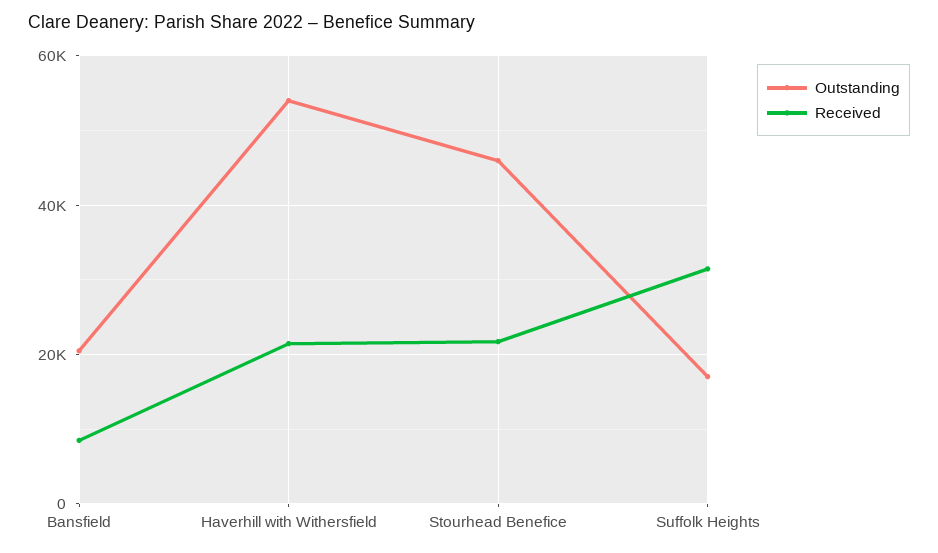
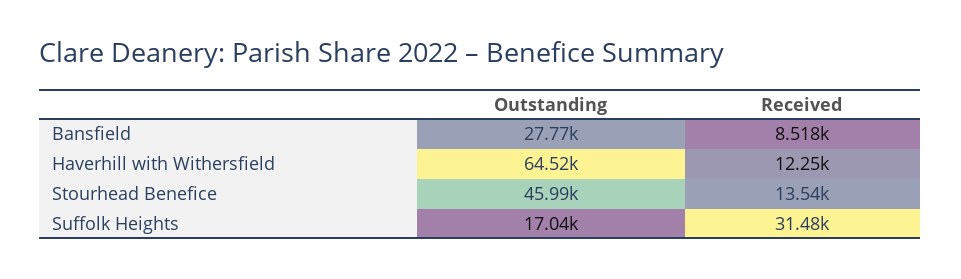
Outstanding, Bansfield: 20000 -> 27770
Outstanding, Haverhill with Withersfield: 54000 -> 64520
Received, Haverhill with Withersfield: 22000 -> 12250
Received, Stourhead Benefice: 22000 -> 13540

